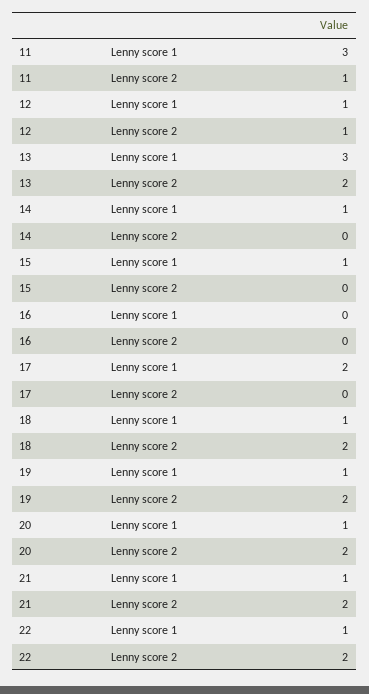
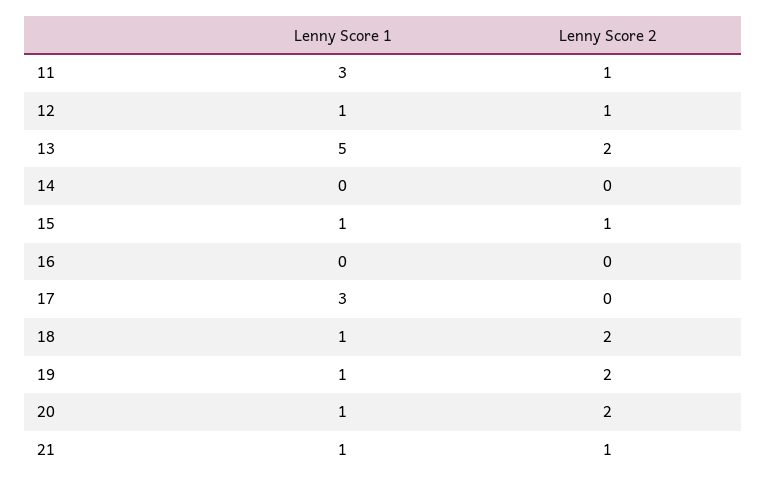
13, Lenny score 1: 3 -> 5
14, Lenny score 1: 1 -> 0
15, Lenny score 2: 0 -> 1
17, Lenny score 1: 2 -> 3
21, Lenny score 2: 2 -> 1
22, Lenny score 1: 1 -> none
22, Lenny score 2: 2 -> none

